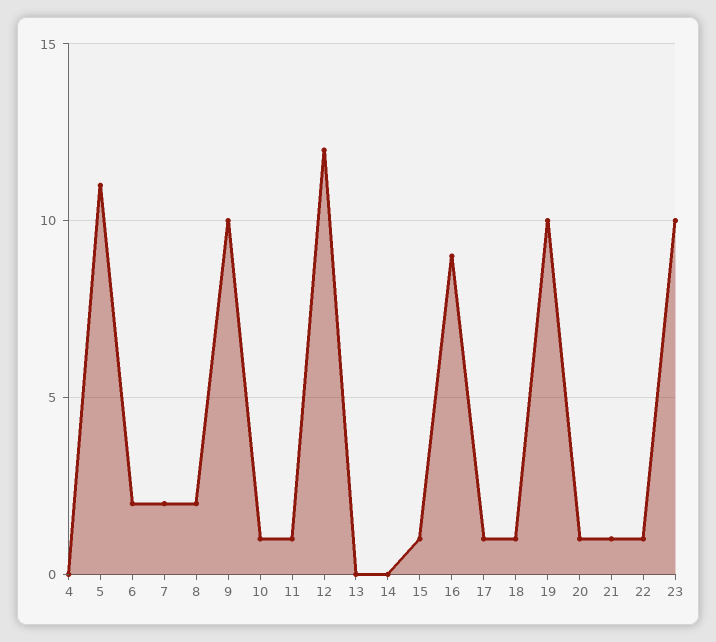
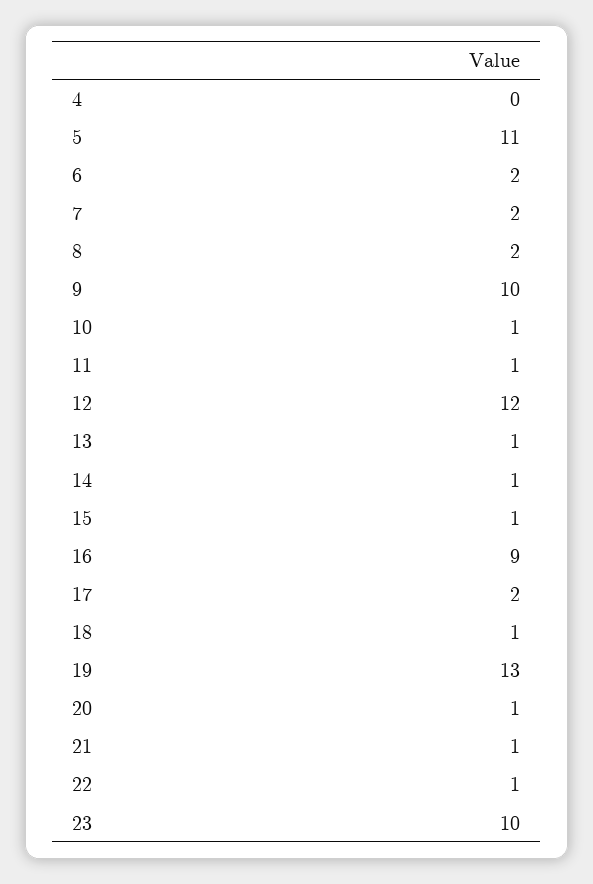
13: 0 -> 1
14: 0 -> 1
17: 1 -> 2
19: 10 -> 13

